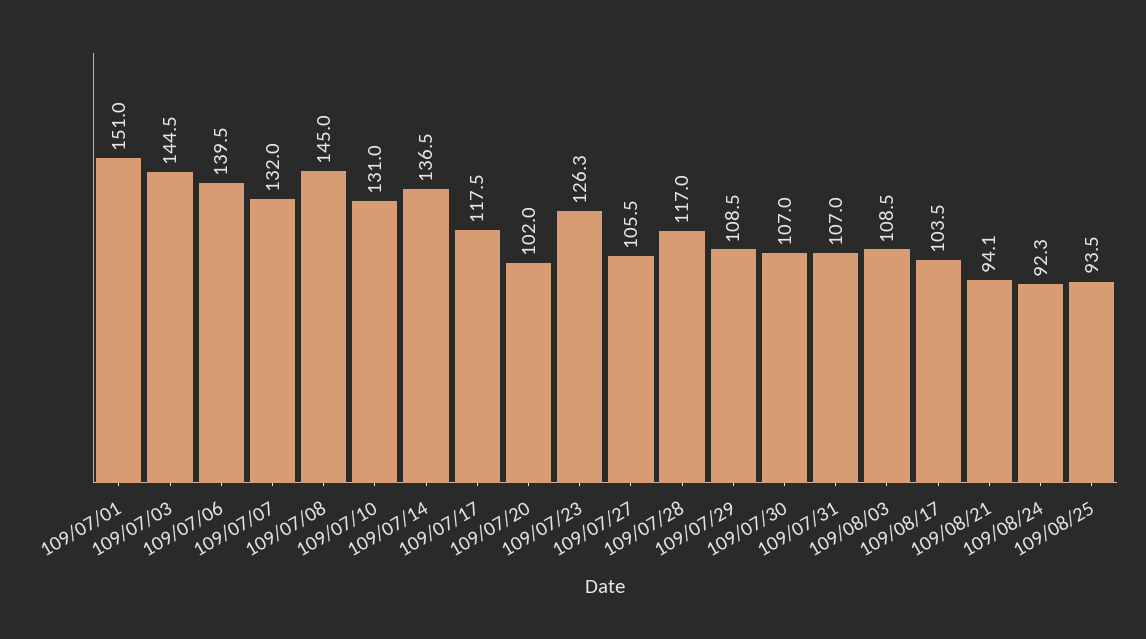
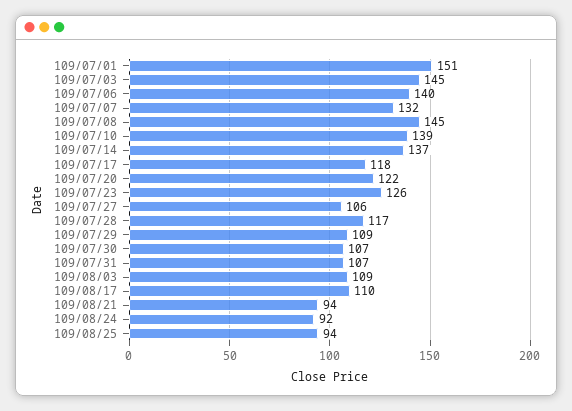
109/07/10: 131 -> 139
109/07/20: 102 -> 122
109/08/17: 103.5 -> 110

